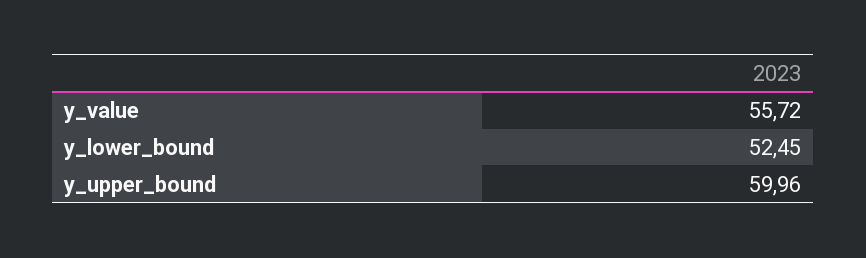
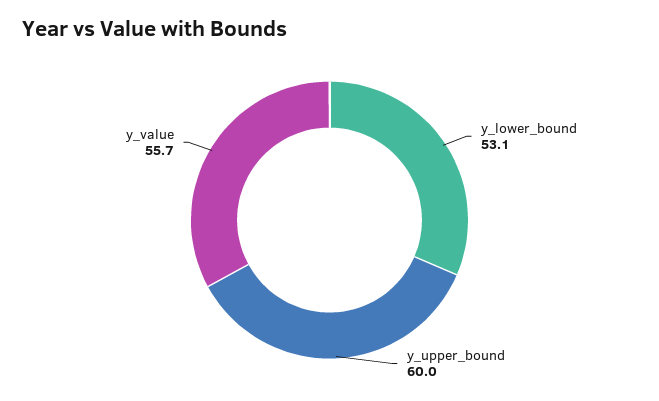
y_lower_bound: 52.45 -> 53.1

